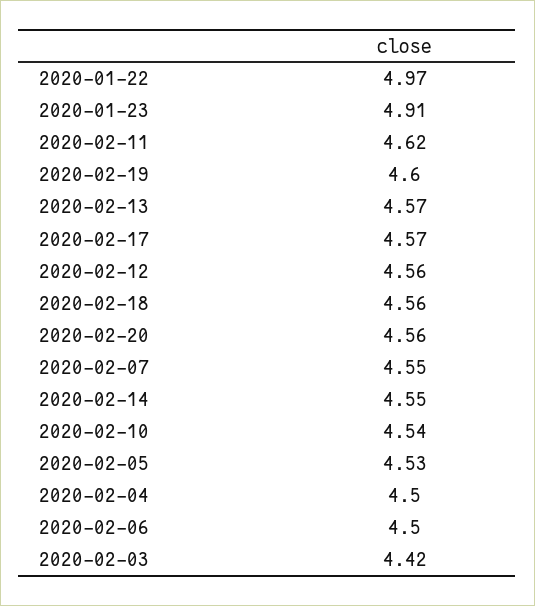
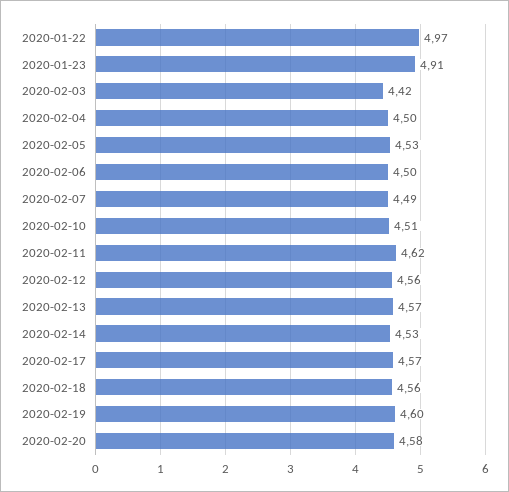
2020-02-20: 4.56 -> 4.58
2020-02-07: 4.55 -> 4.49
2020-02-14: 4.55 -> 4.53
2020-02-10: 4.54 -> 4.51

